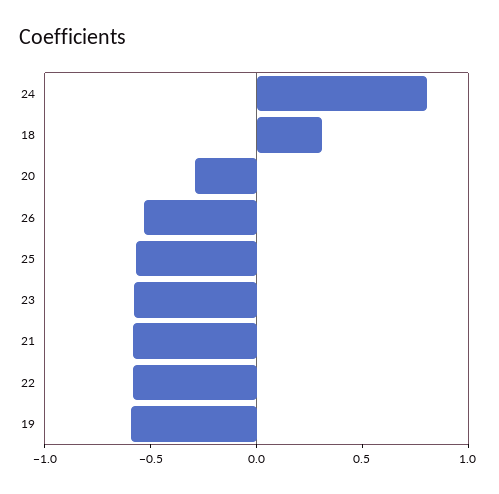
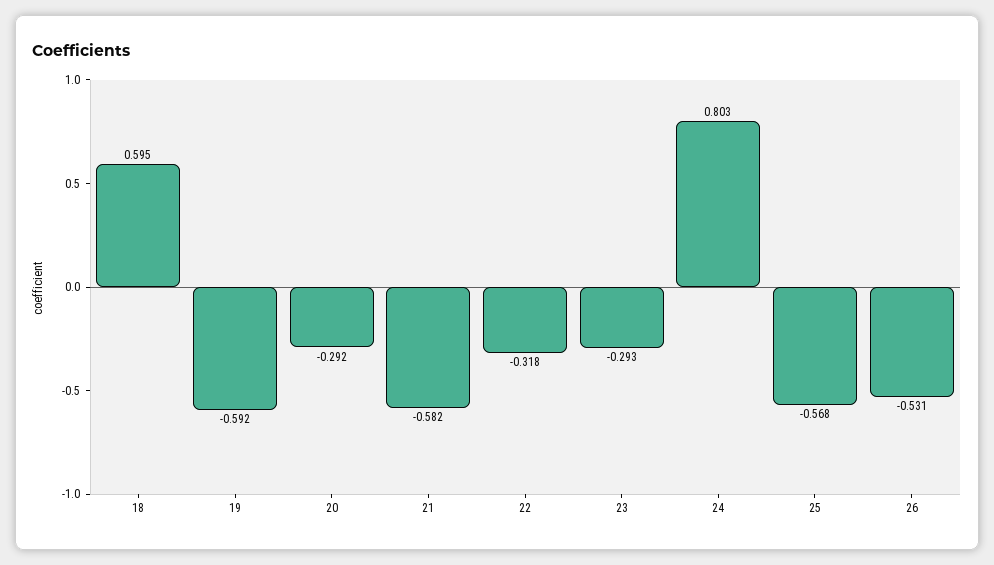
18: 0.3 -> 0.595
23: -0.6 -> -0.293
22: -0.6 -> -0.318

